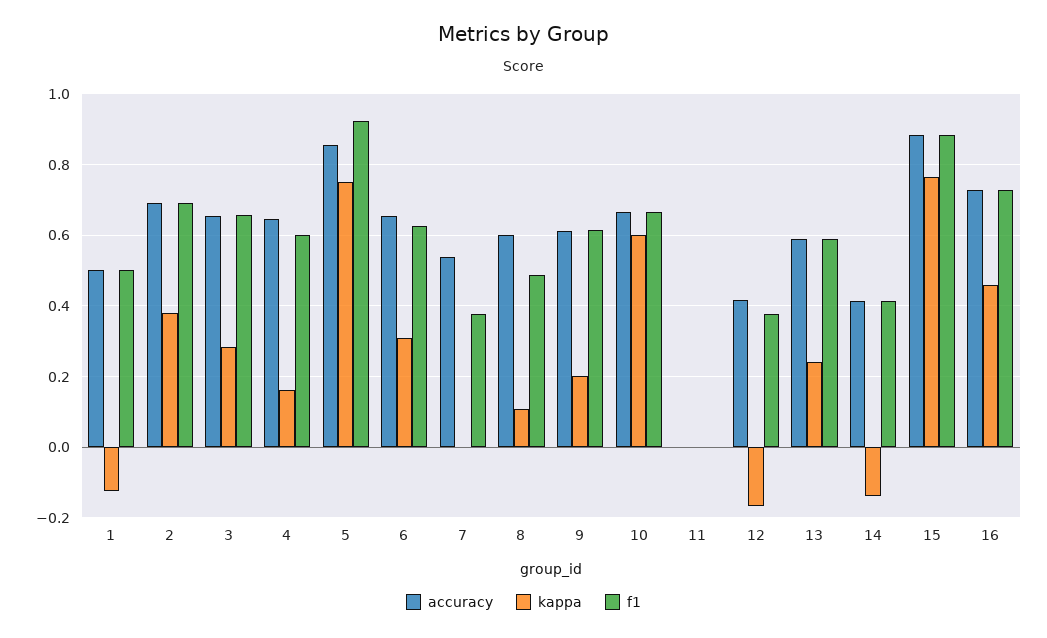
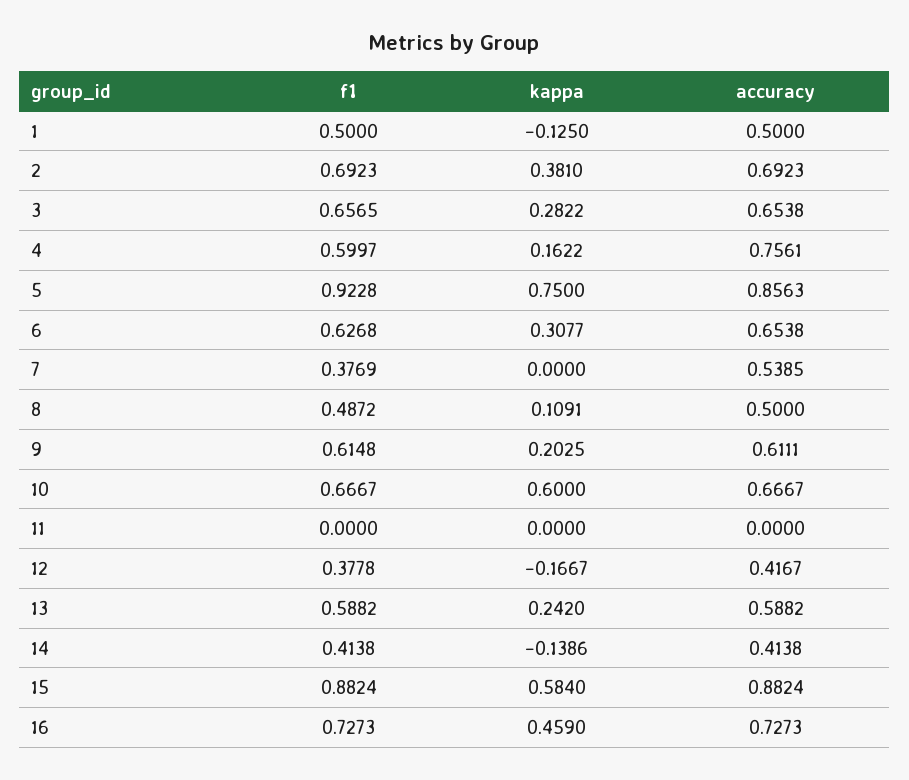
accuracy, 4: 0.64 -> 0.7561
accuracy, 8: 0.6 -> 0.5
kappa, 15: 0.76 -> 0.584

